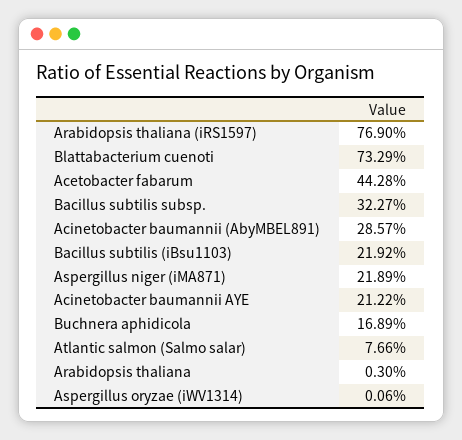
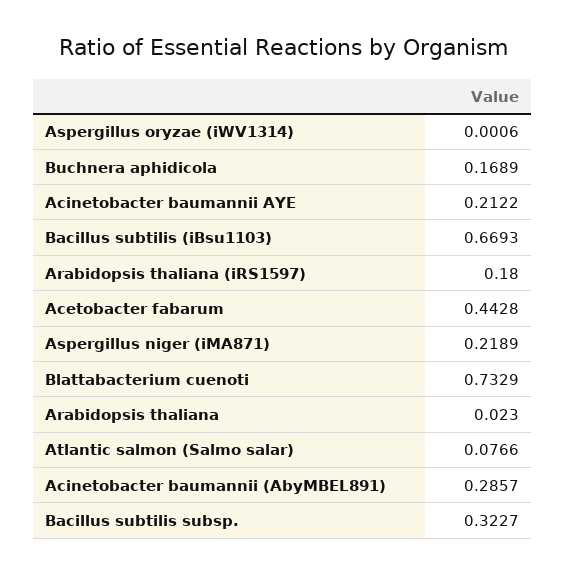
Arabidopsis thaliana (iRS1597): 0.769 -> 0.18
Bacillus subtilis (iBsu1103): 0.2192 -> 0.6693
Arabidopsis thaliana: 0.003 -> 0.023

